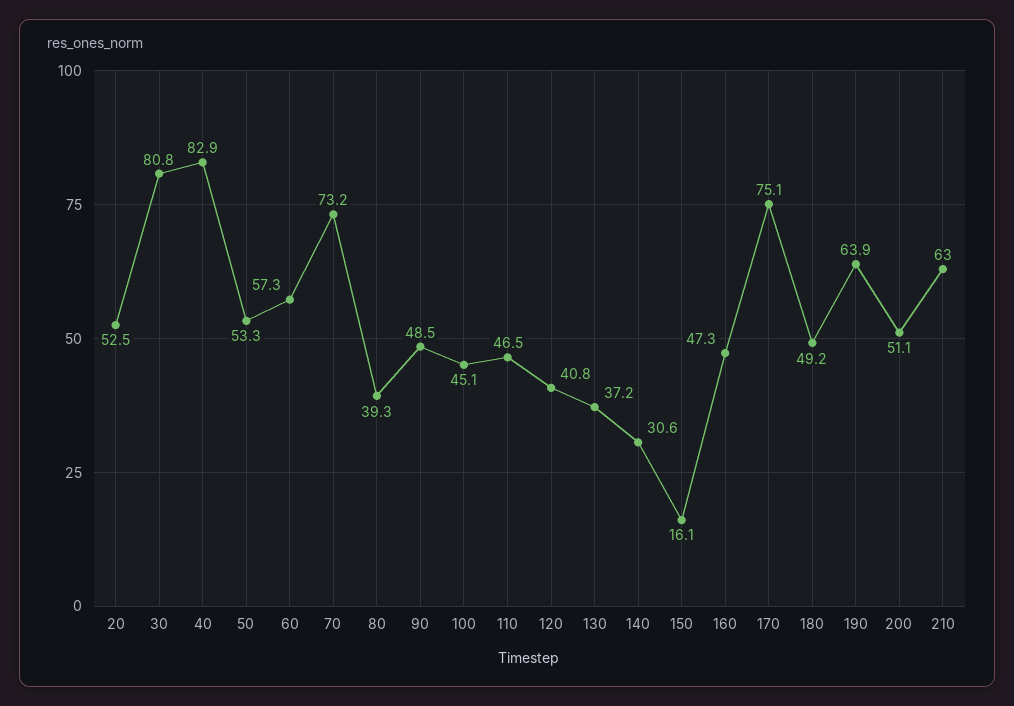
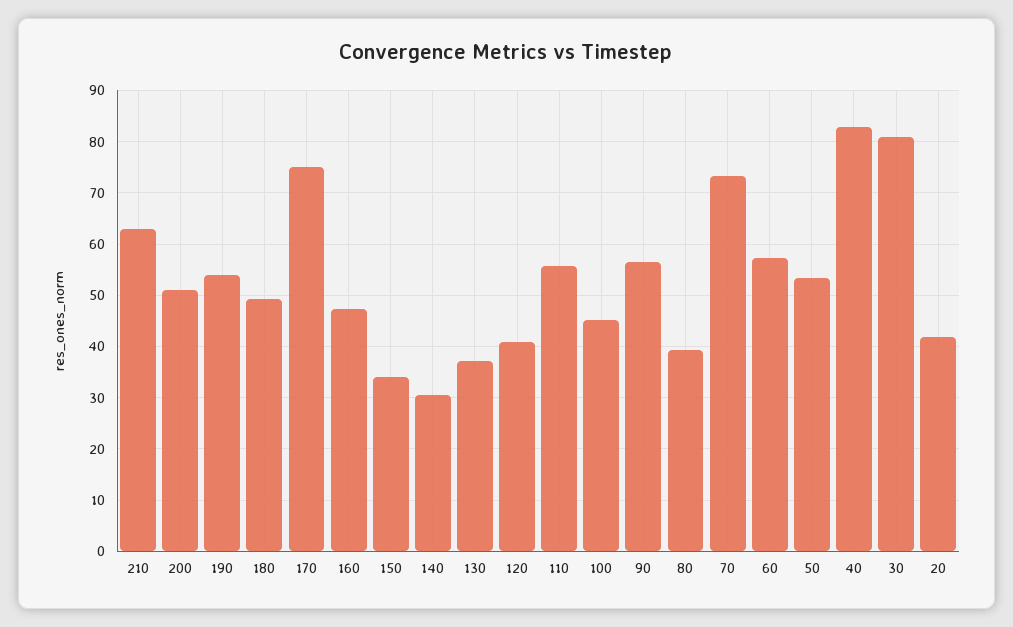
20: 52.5 -> 42
90: 48.5 -> 56
110: 46.5 -> 56
150: 16.1 -> 34
190: 63.9 -> 54

